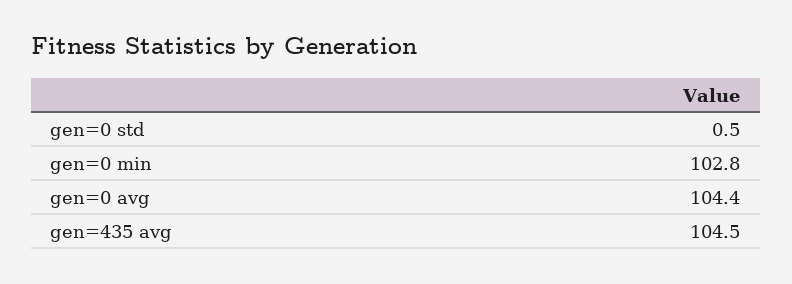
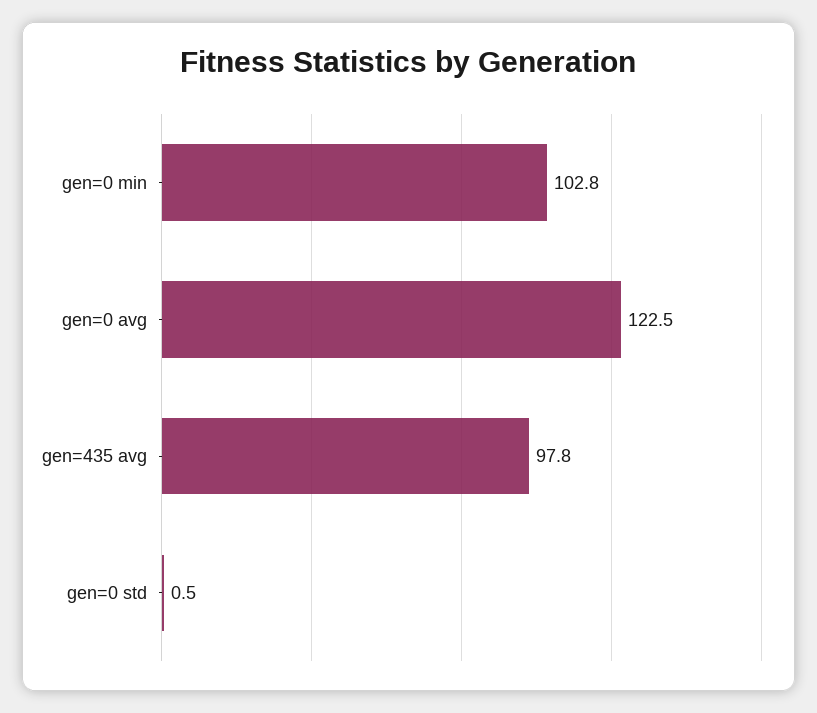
gen=0 avg: 104.4 -> 122.5
gen=435 avg: 104.5 -> 97.8

